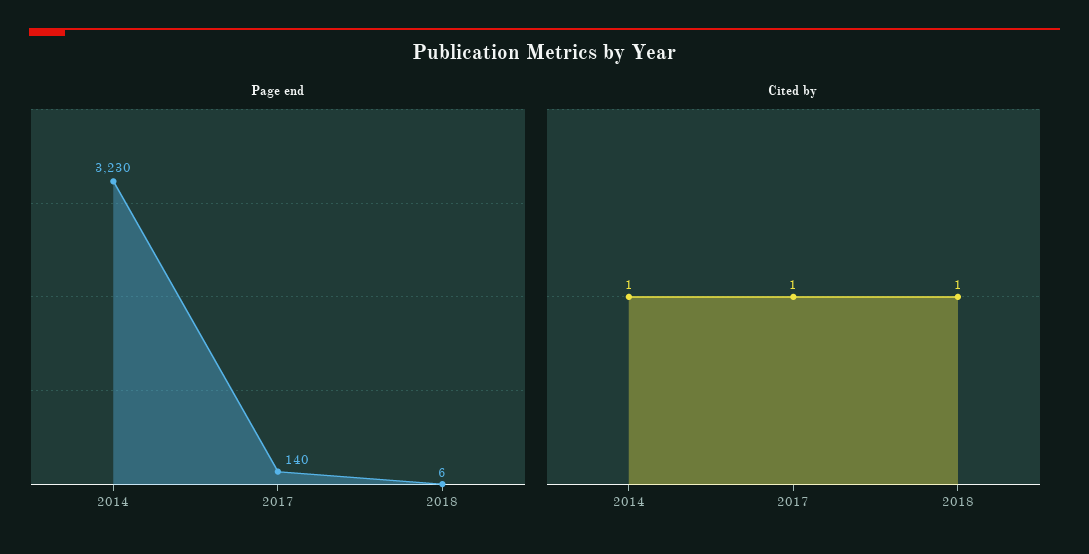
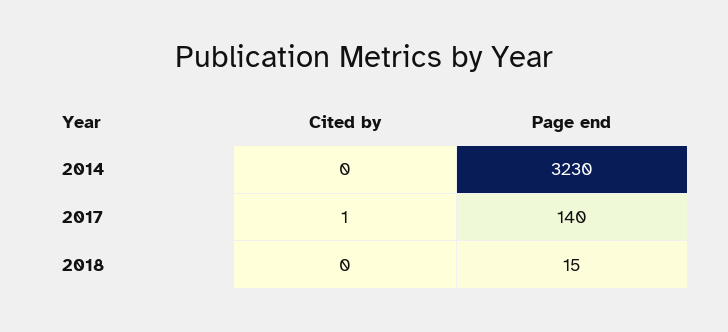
Page end, 2018: 6 -> 15
Cited by, 2014: 1 -> 0
Cited by, 2018: 1 -> 0

